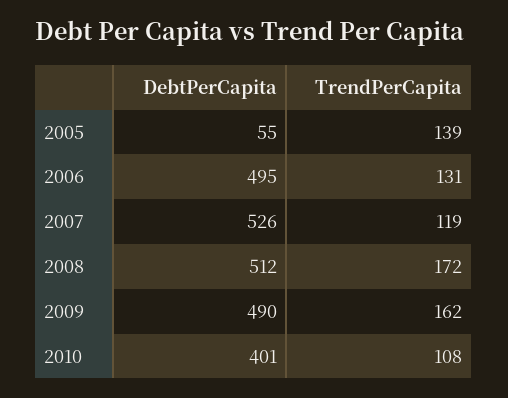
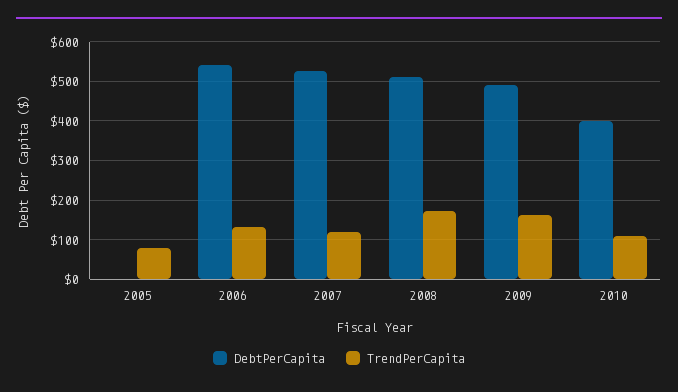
DebtPerCapita, 2005: 55 -> 0
TrendPerCapita, 2005: 139 -> 80
DebtPerCapita, 2006: 495 -> 540

